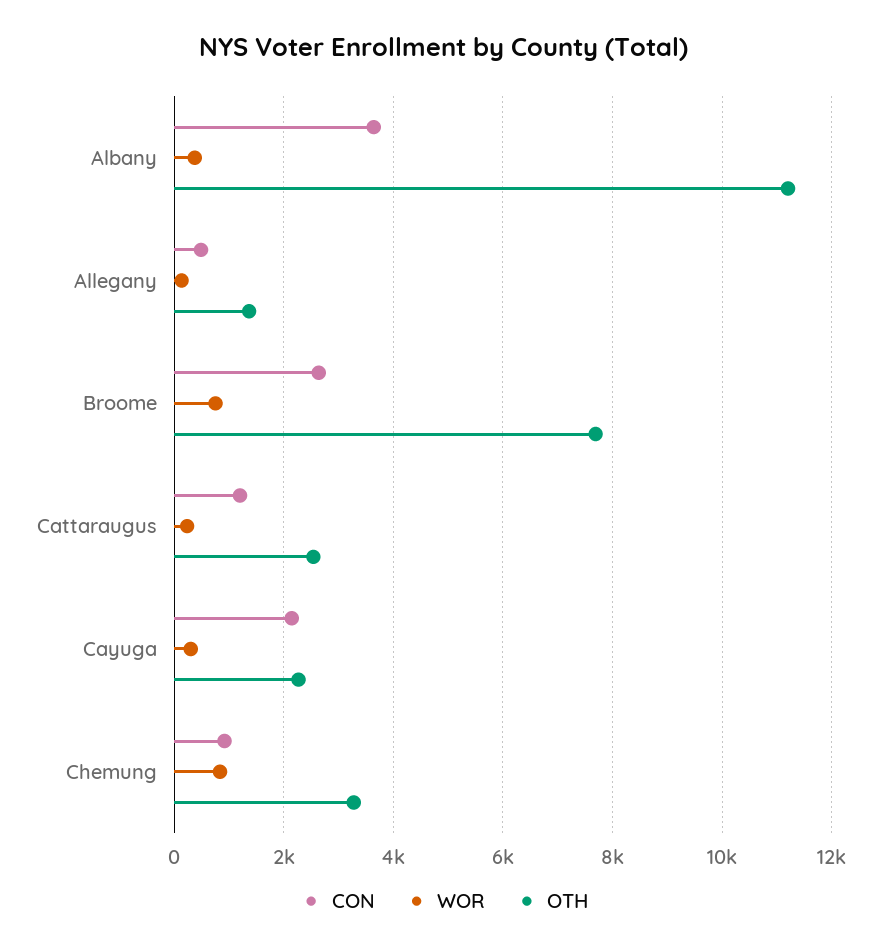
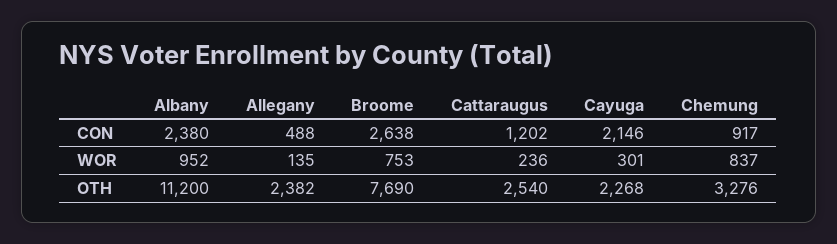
CON, Albany: 3600 -> 2380
WOR, Albany: 400 -> 952
OTH, Allegany: 1400 -> 2382

